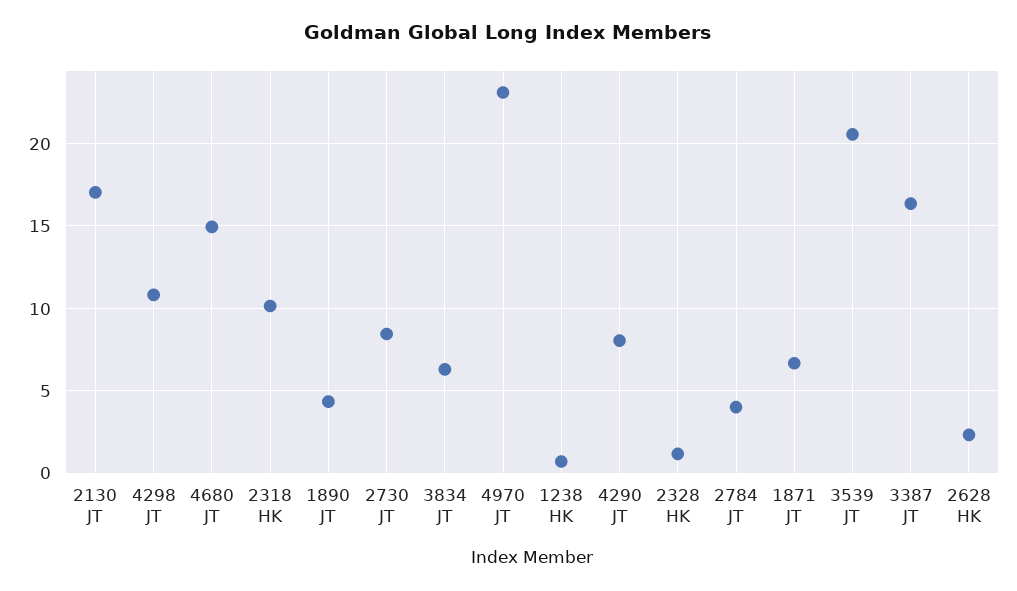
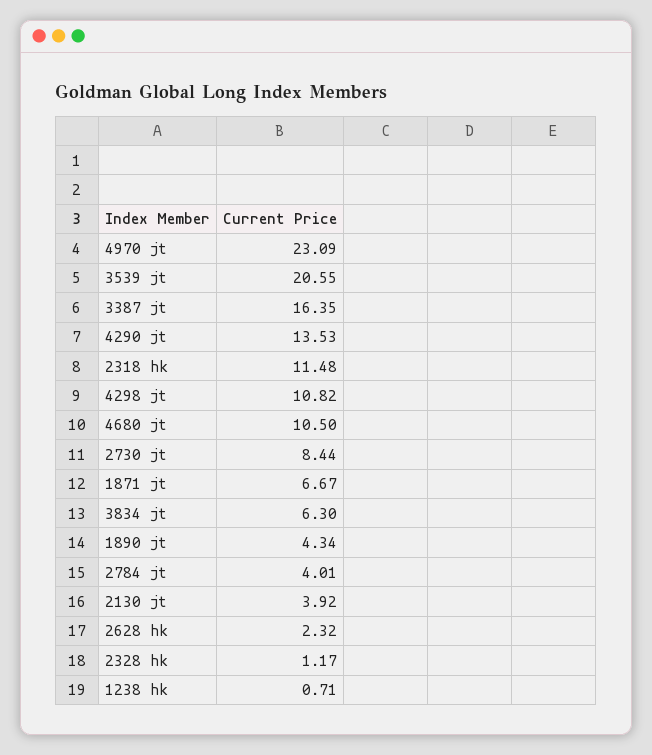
2130 JT: 17 -> 3.92
4680 JT: 15 -> 10.5
2318 HK: 10 -> 11.48
4290 JT: 8 -> 13.53

